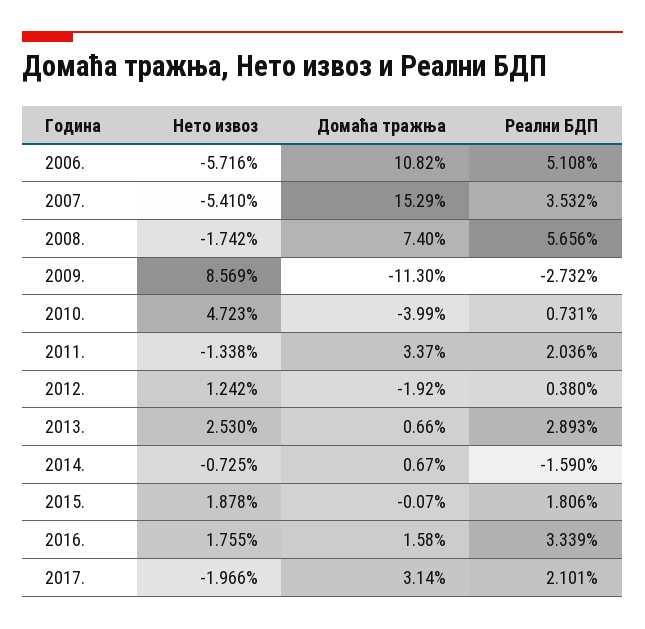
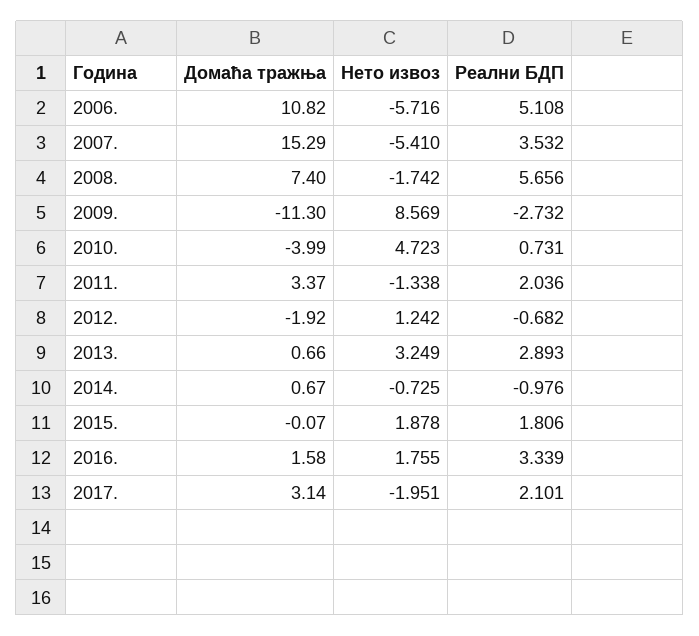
Реални БДП, 2012.: 0.38 -> -0.682
Нето извоз, 2013.: 2.53 -> 3.249
Реални БДП, 2014.: -1.59 -> -0.976
Нето извоз, 2017.: -1.966 -> -1.951

